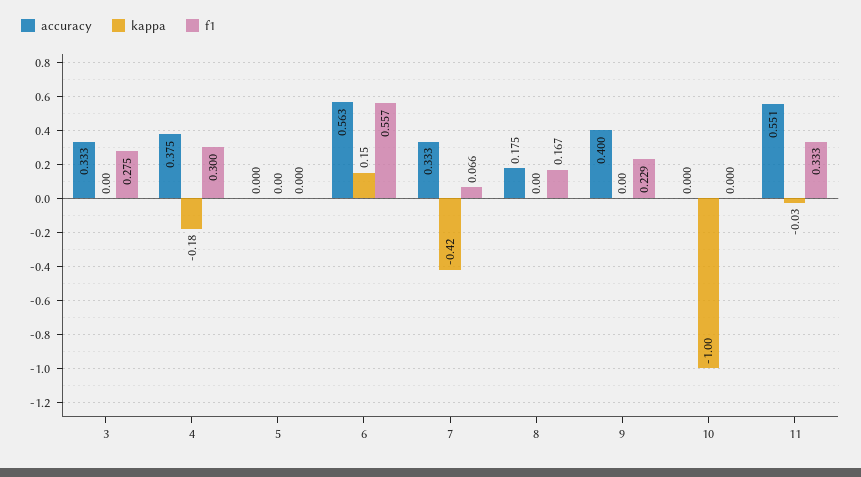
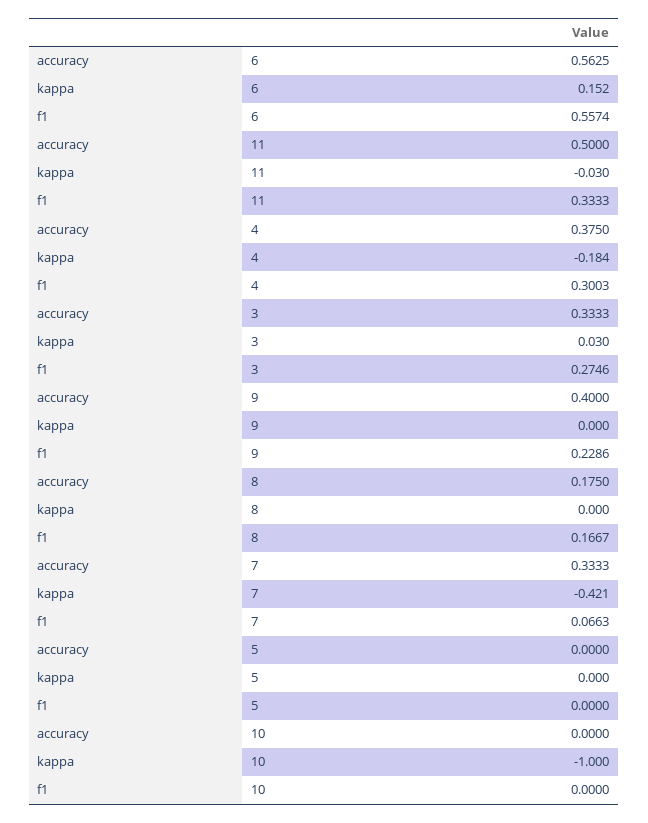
kappa, 3: 0 -> 0.03
accuracy, 11: 0.551 -> 0.5

